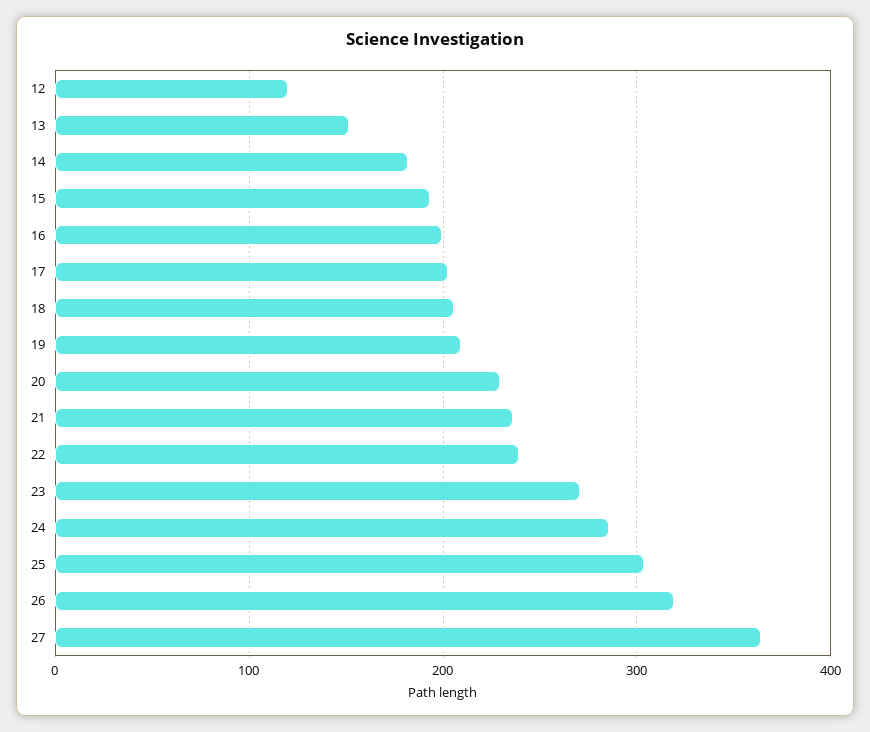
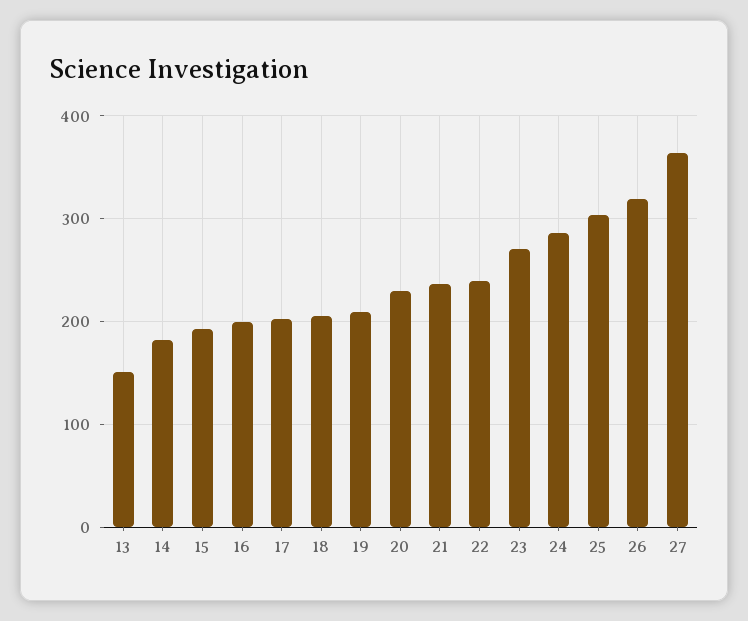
12: 120 -> none

